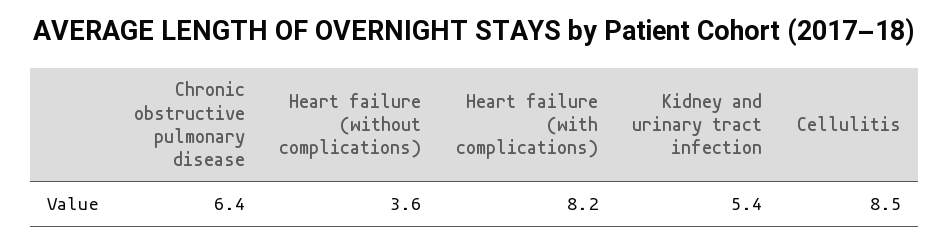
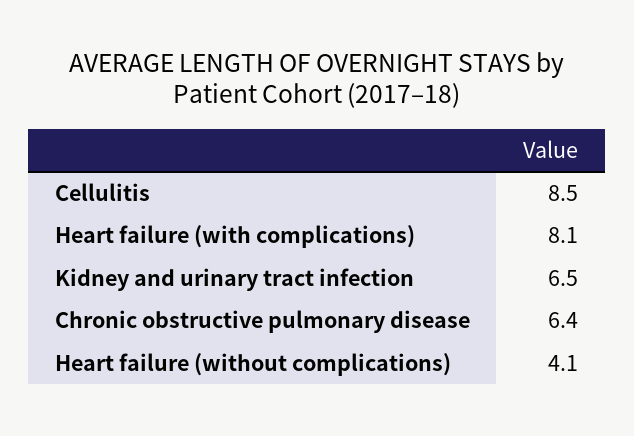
Heart failure (without complications): 3.6 -> 4.1
Heart failure (with complications): 8.2 -> 8.1
Kidney and urinary tract infection: 5.4 -> 6.5

